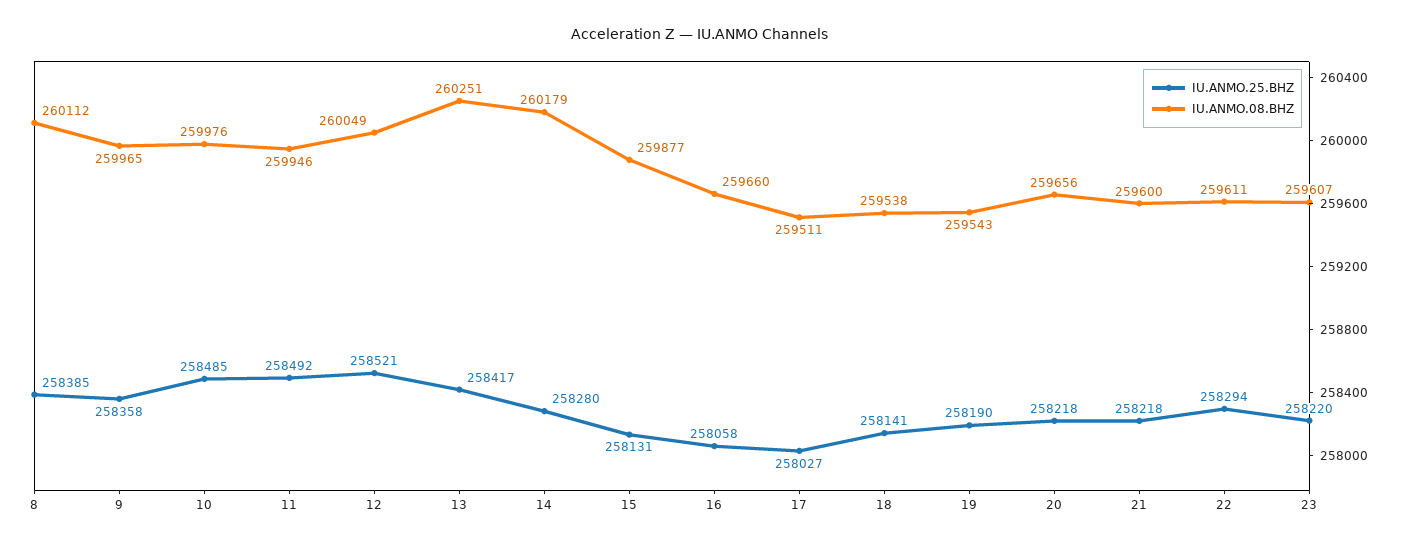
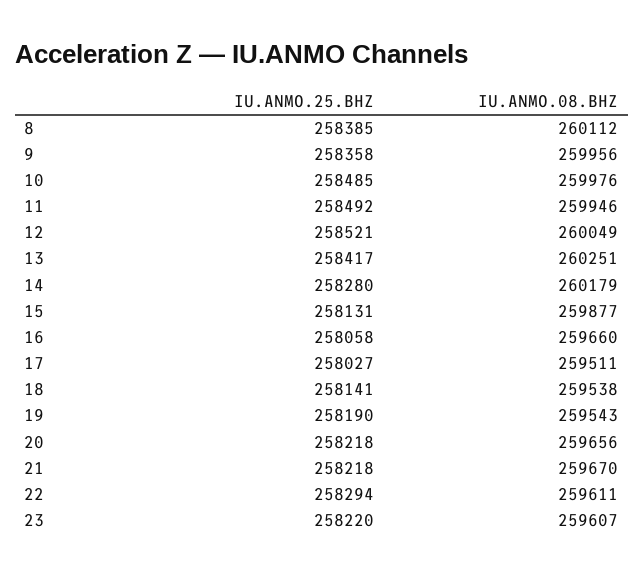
IU.ANMO.08.BHZ, 9: 259965 -> 259956
IU.ANMO.08.BHZ, 21: 259600 -> 259670

